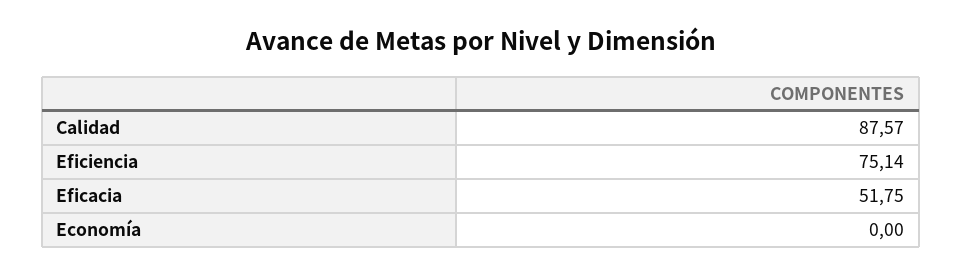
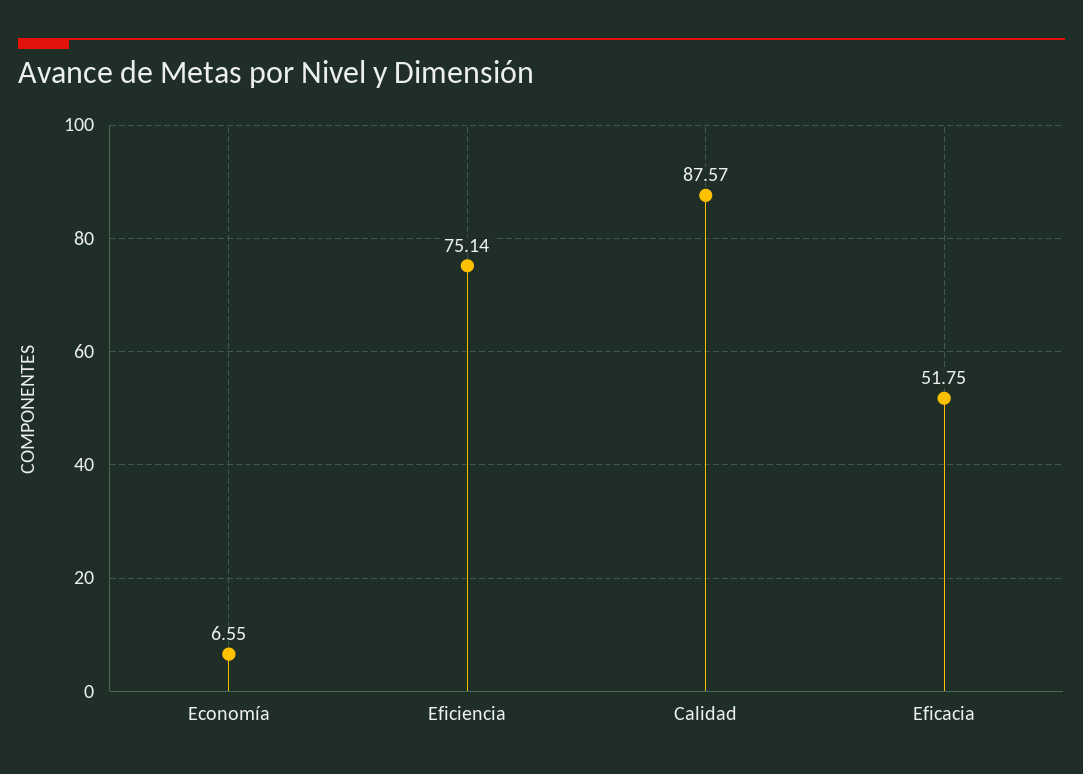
Economía: 0 -> 6.55

